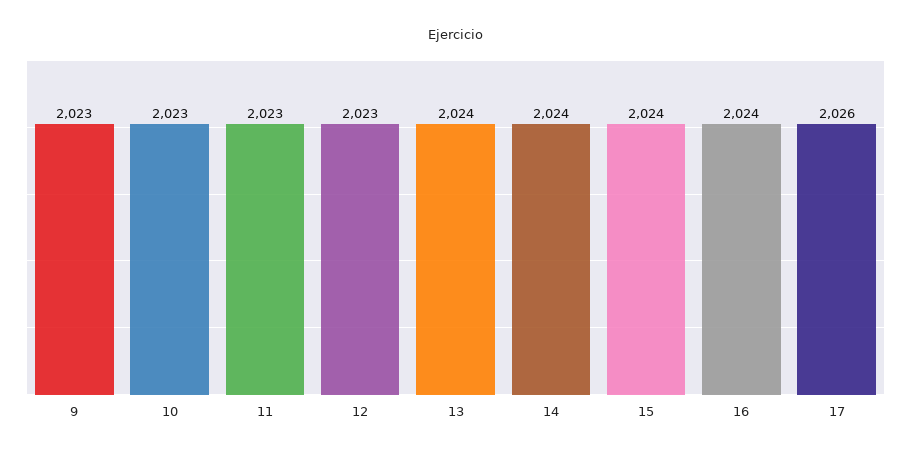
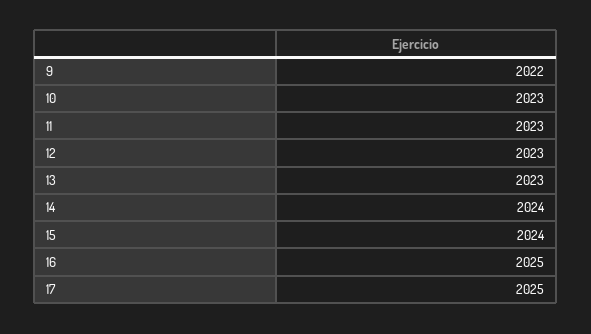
9: 2023 -> 2022
13: 2024 -> 2023
16: 2024 -> 2025
17: 2026 -> 2025

